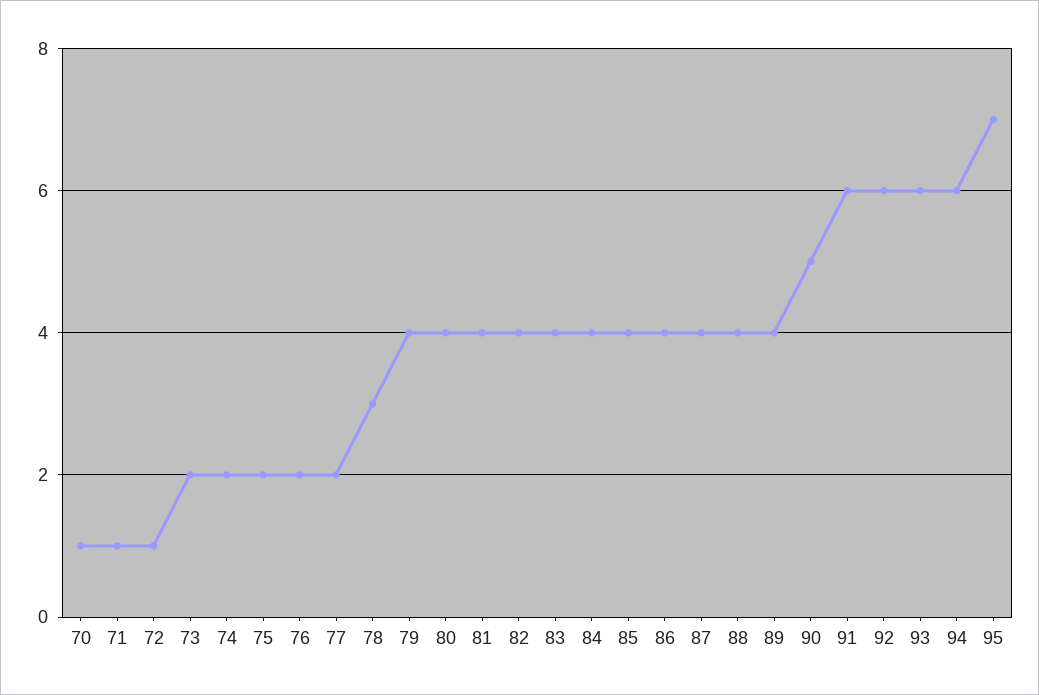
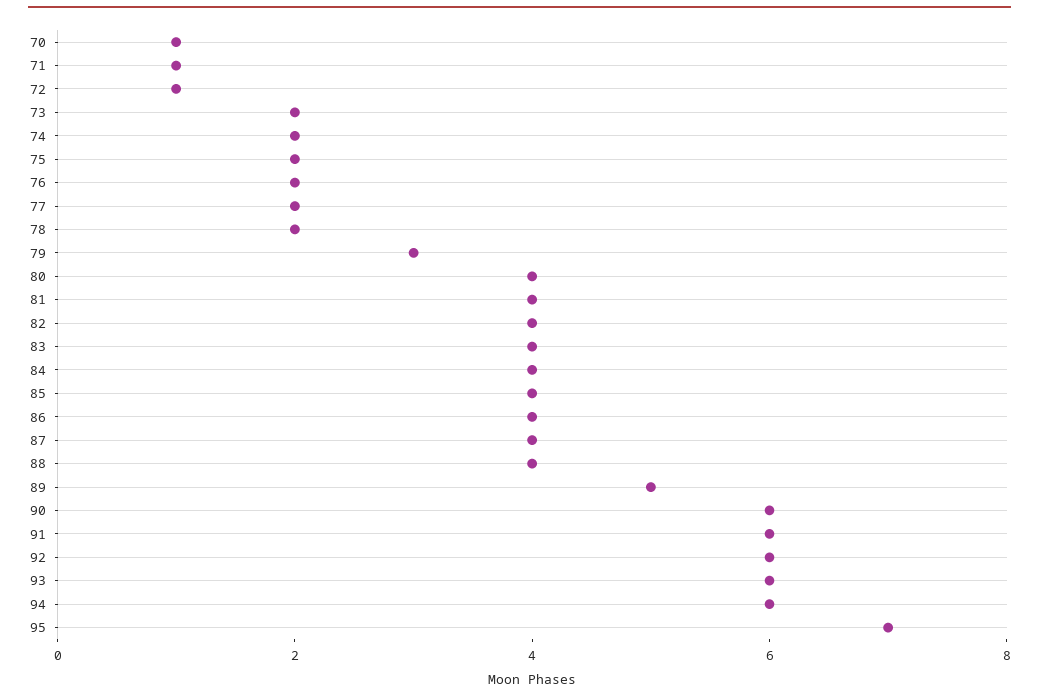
78: 3 -> 2
79: 4 -> 3
89: 4 -> 5
90: 5 -> 6

